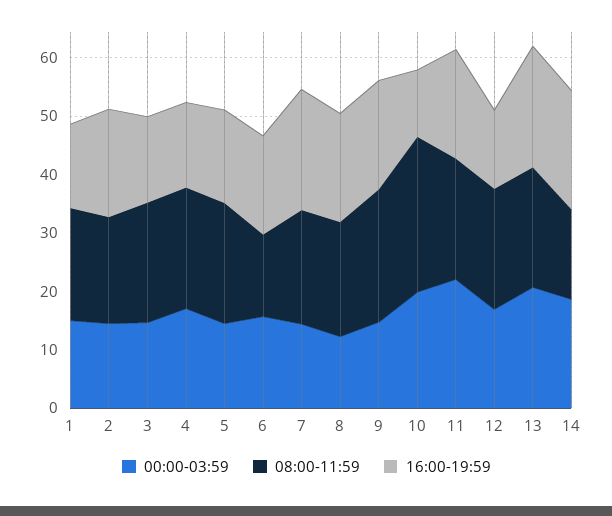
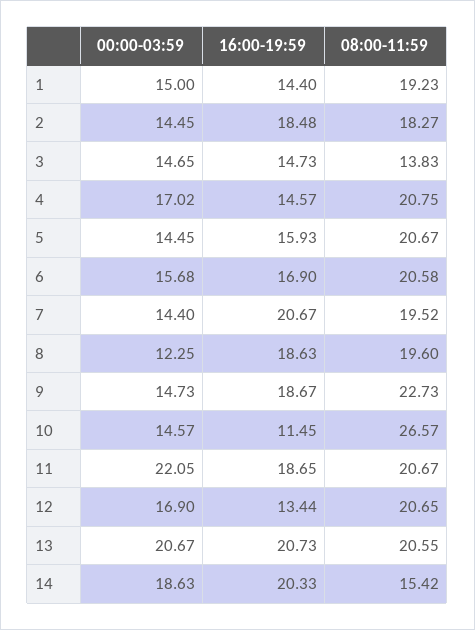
08:00-11:59, 3: 20 -> 13.83
08:00-11:59, 6: 14 -> 20.58
00:00-03:59, 10: 20 -> 14.57

